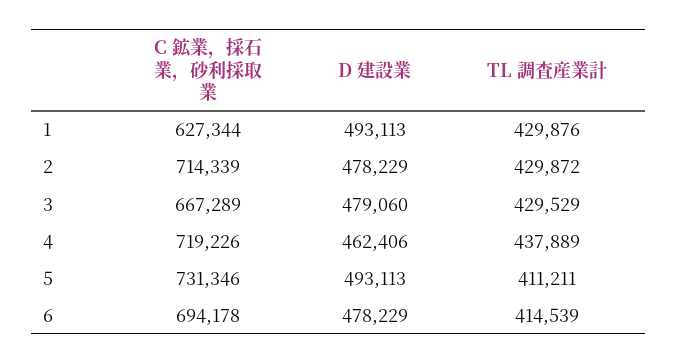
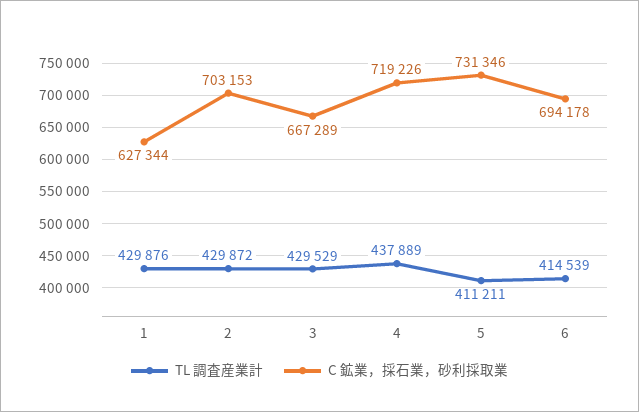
D 建設業, 1: 493113 -> none
C 鉱業，採石業，砂利採取業, 2: 714339 -> 703153
D 建設業, 2: 478229 -> none
D 建設業, 3: 479060 -> none
D 建設業, 4: 462406 -> none
D 建設業, 5: 493113 -> none
D 建設業, 6: 478229 -> none

